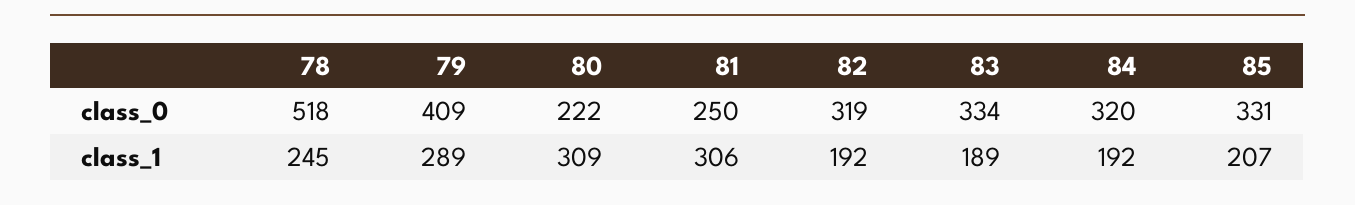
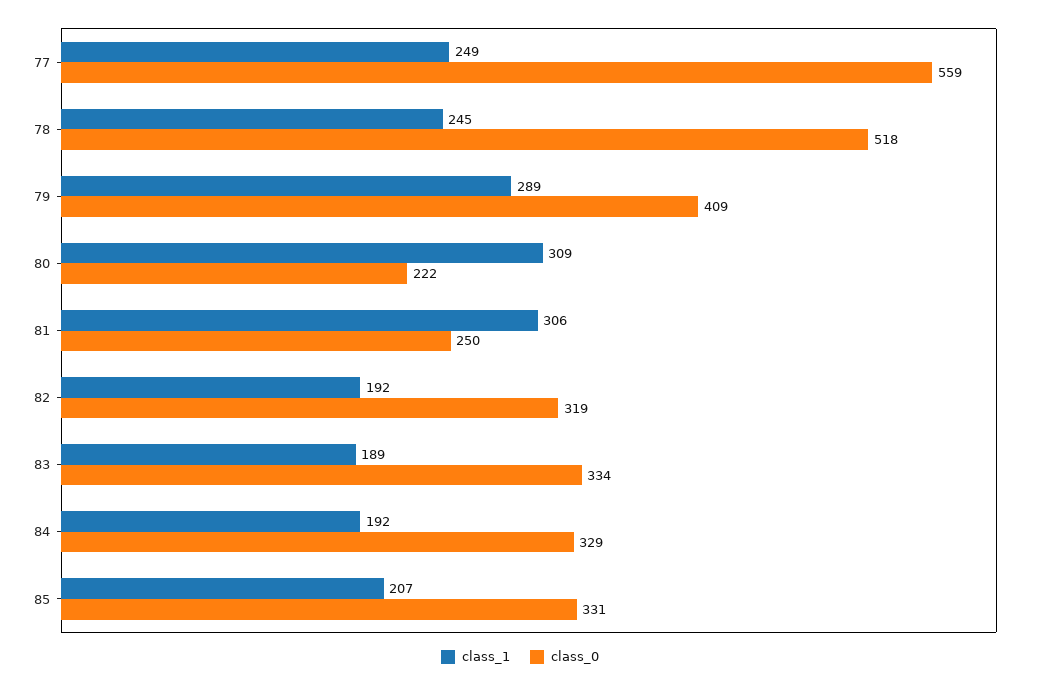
class_0, 84: 320 -> 329
class_1, 77: none -> 249
class_0, 77: none -> 559

